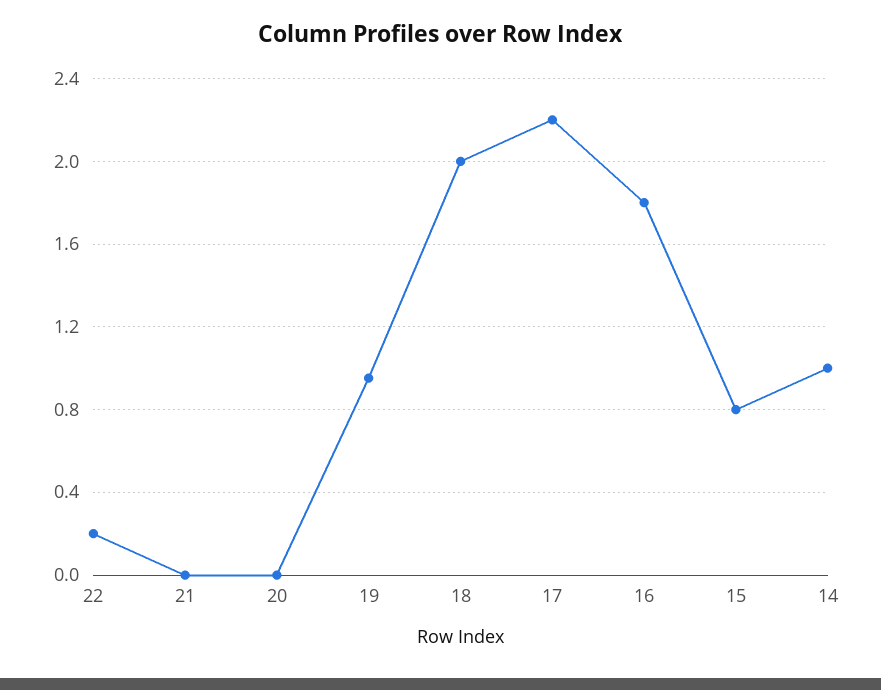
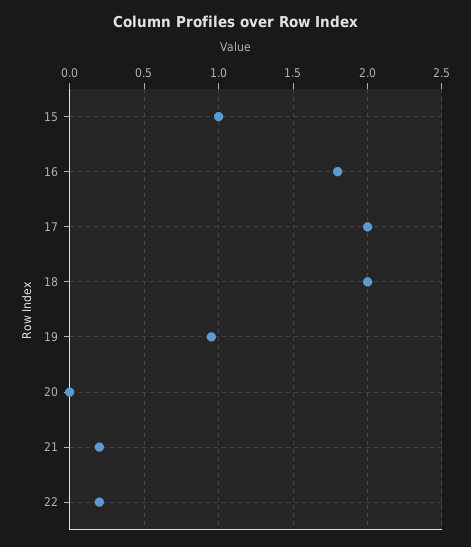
21: 0 -> 0.2
17: 2.2 -> 2
15: 0.8 -> 1
14: 1 -> none

